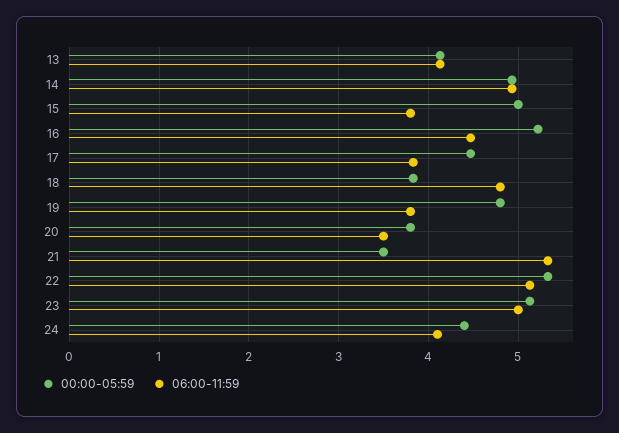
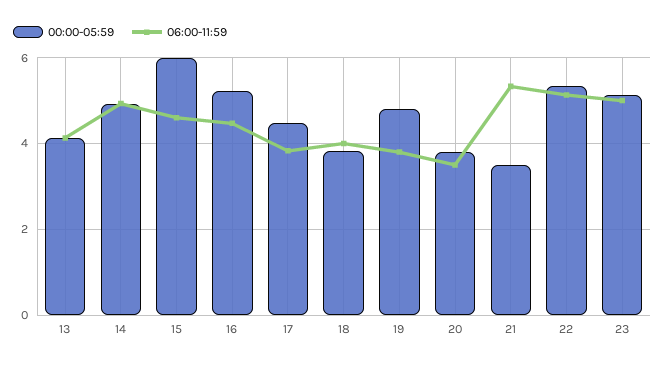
00:00-05:59, 15: 5 -> 6
06:00-11:59, 15: 3.8 -> 4.6
06:00-11:59, 18: 4.8 -> 4
00:00-05:59, 24: 4.4 -> none
06:00-11:59, 24: 4.1 -> none

